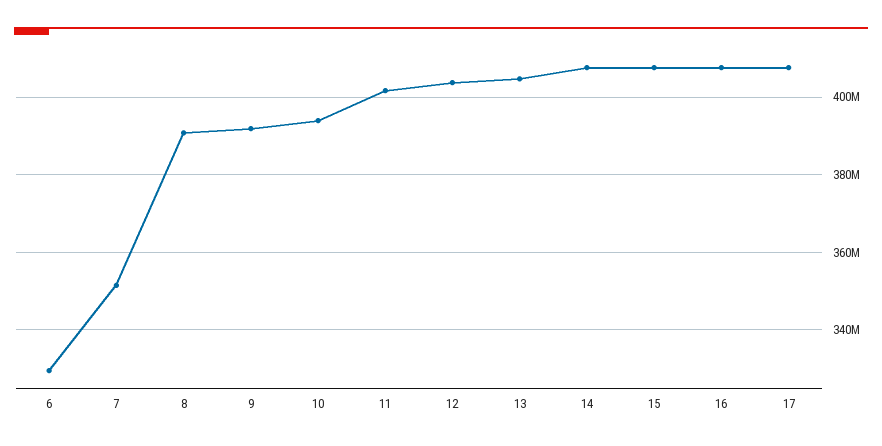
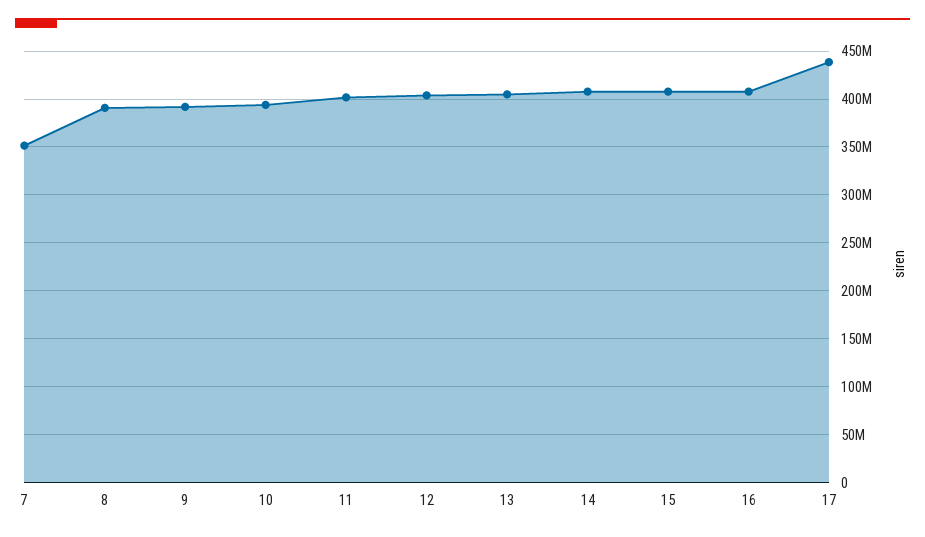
6: 330000000 -> none
17: 408000000 -> 440000000

